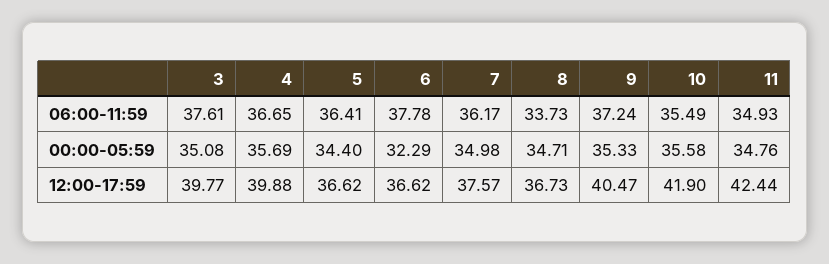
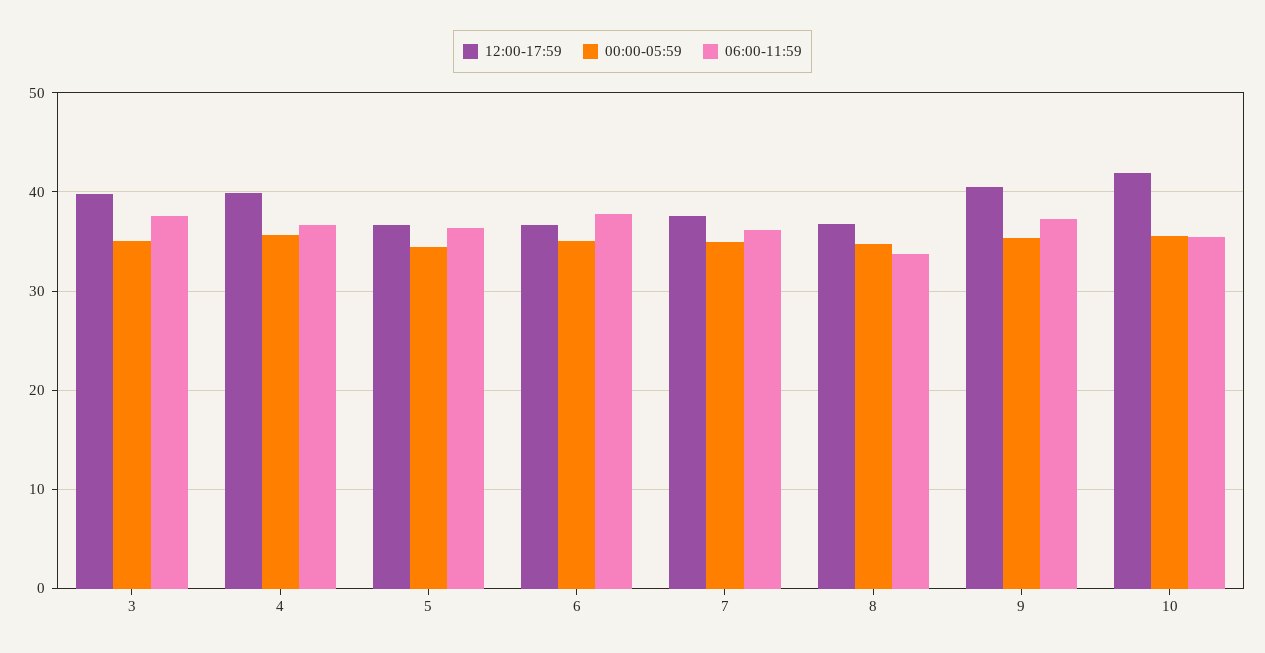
06:00-11:59, 11: 34.93 -> none
00:00-05:59, 6: 32.29 -> 35
00:00-05:59, 11: 34.76 -> none
12:00-17:59, 11: 42.44 -> none

